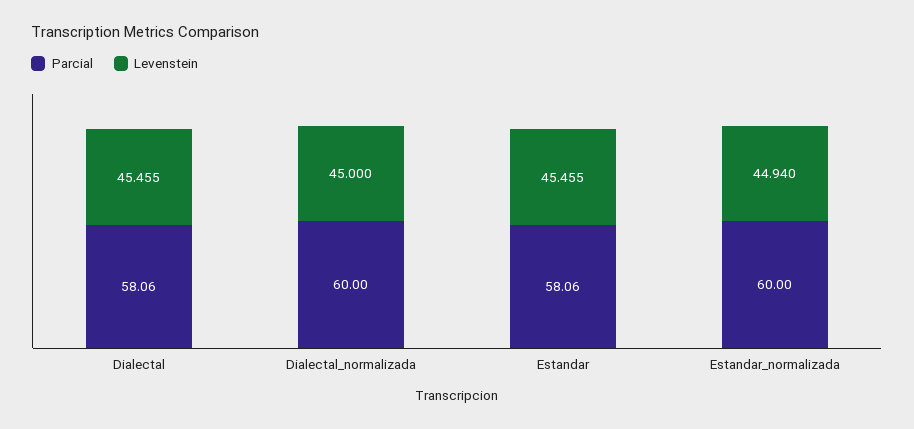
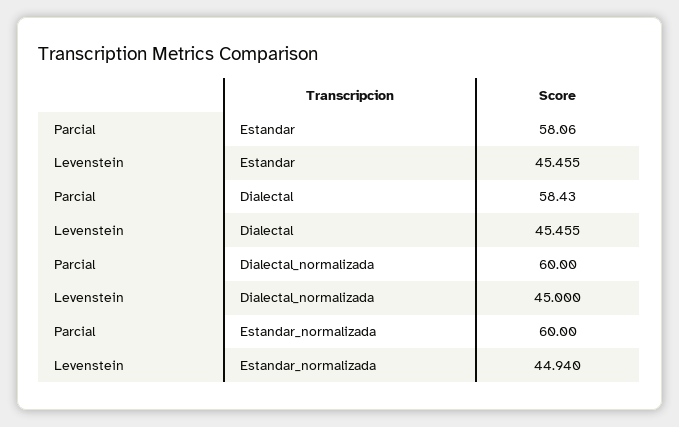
Parcial, Dialectal: 58.06 -> 58.43

